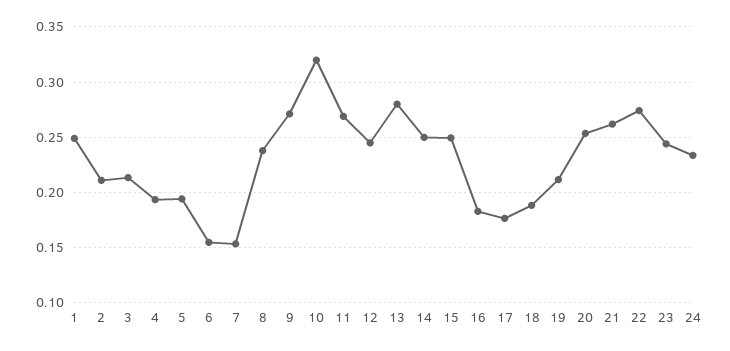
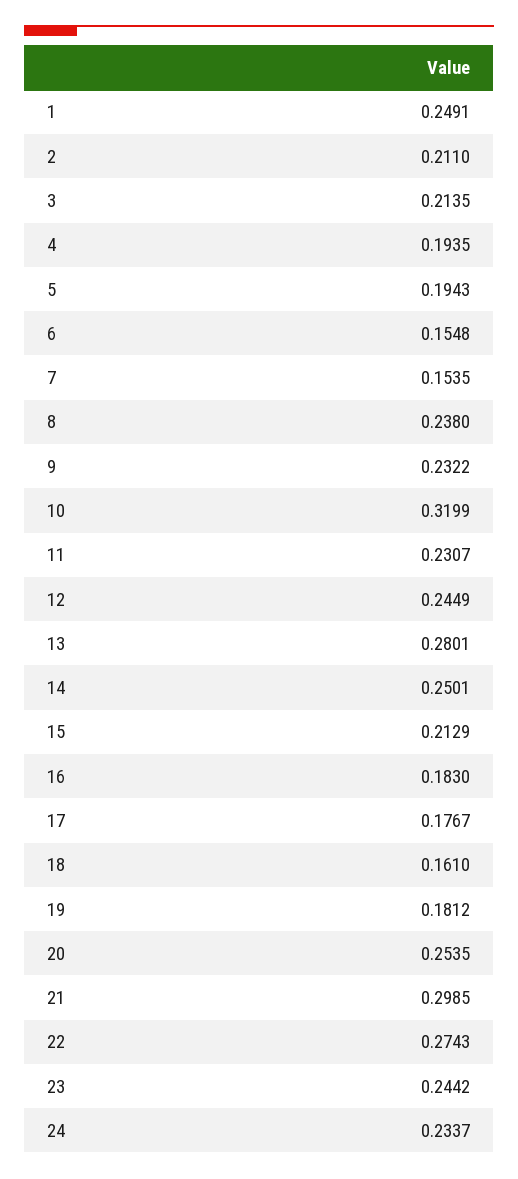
9: 0.27 -> 0.2322
11: 0.27 -> 0.2307
15: 0.25 -> 0.2129
18: 0.19 -> 0.161
19: 0.21 -> 0.1812
21: 0.26 -> 0.2985

